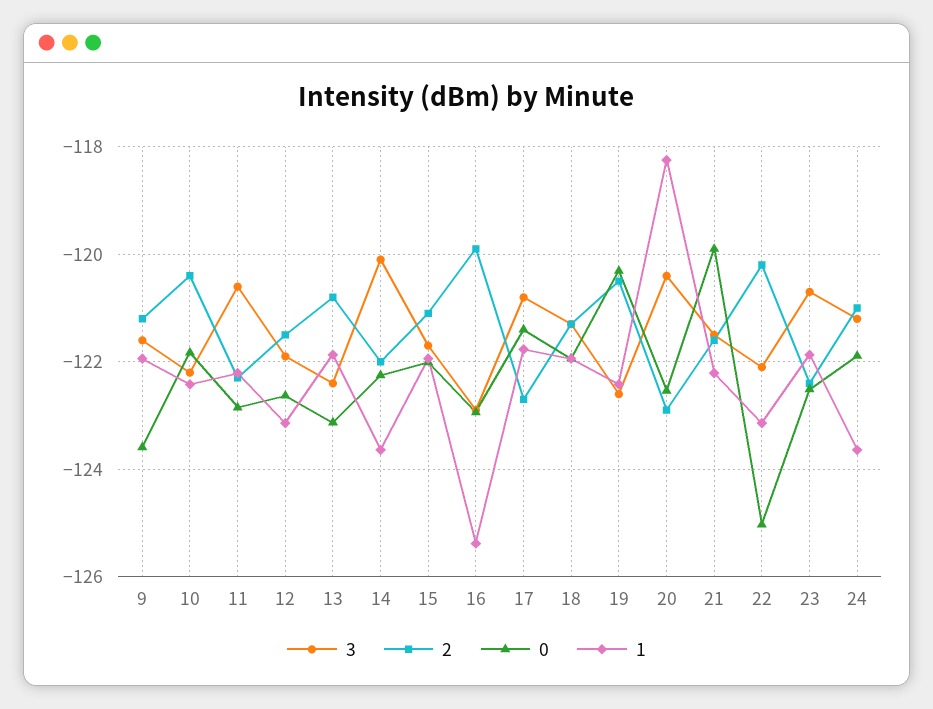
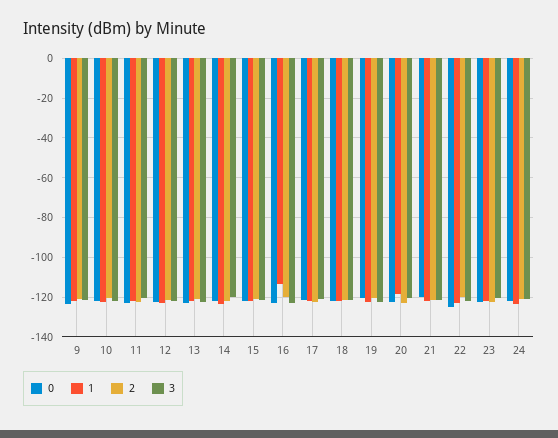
1, 16: -125.4 -> -115

